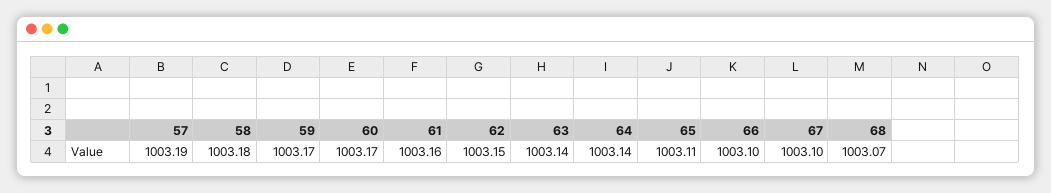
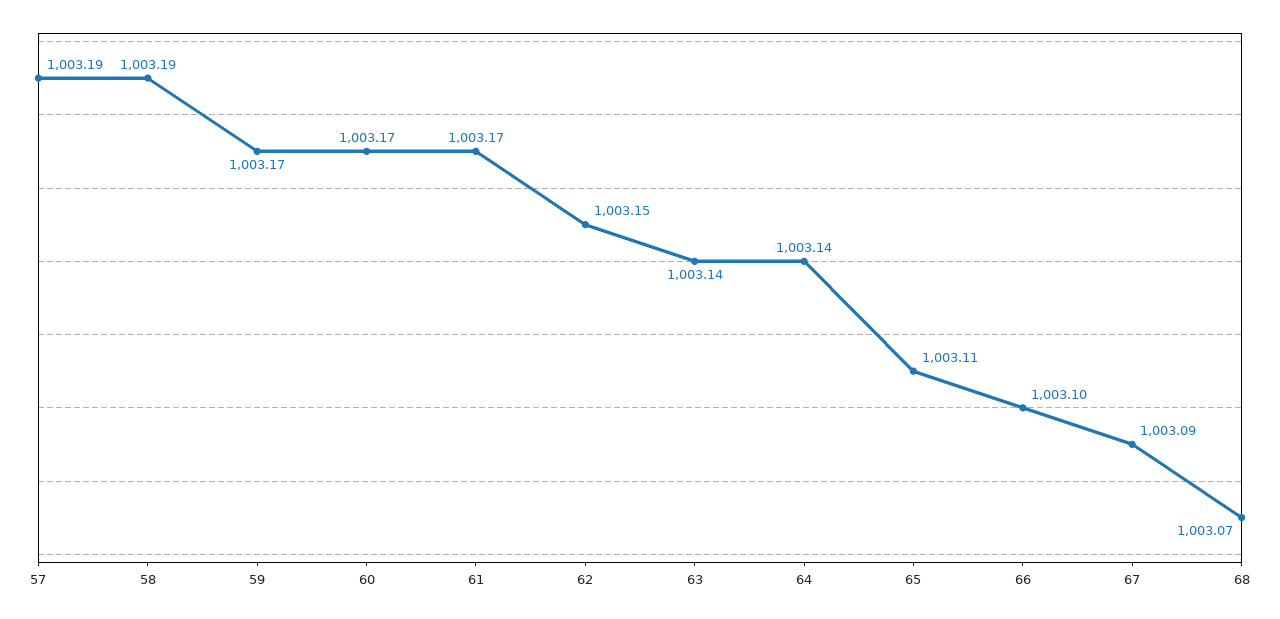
58: 1003.18 -> 1003.19
61: 1003.16 -> 1003.17
67: 1003.1 -> 1003.09

